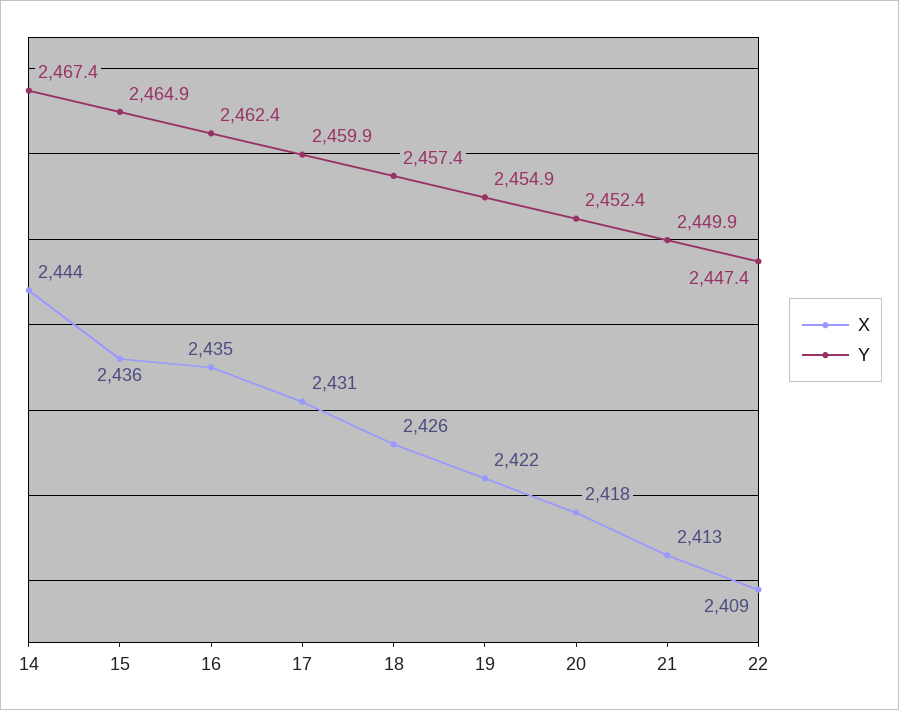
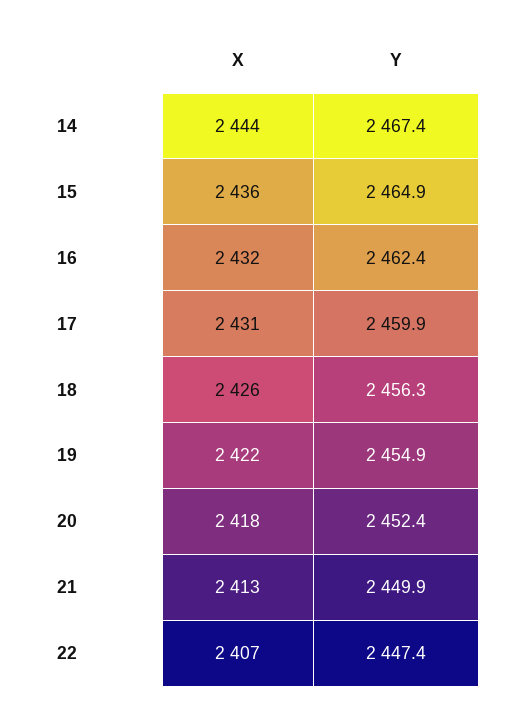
X, 16: 2435 -> 2432
Y, 18: 2457.4 -> 2456.3
X, 22: 2409 -> 2407

